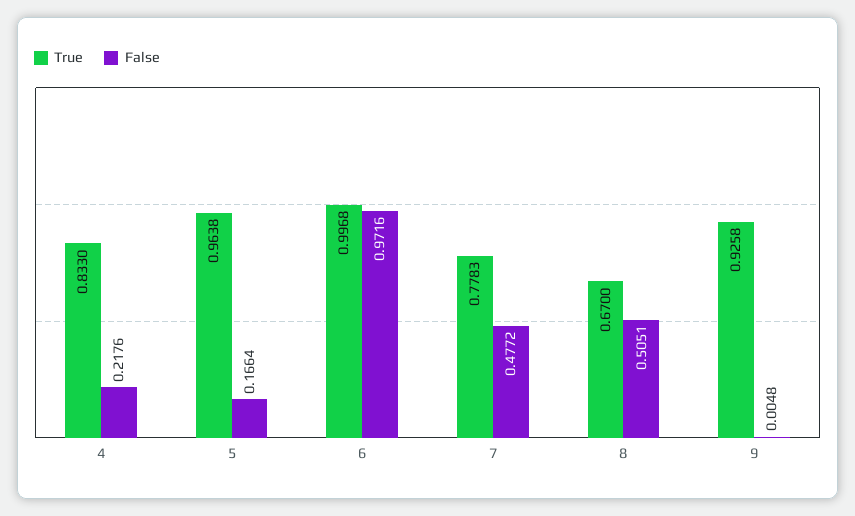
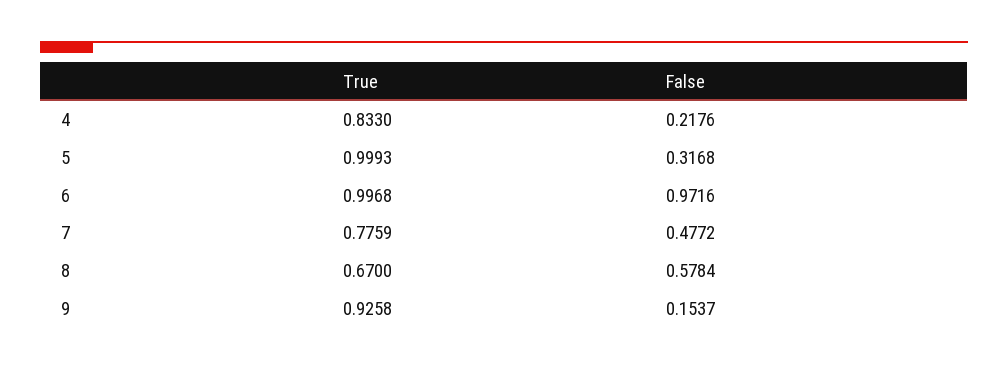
True, 5: 0.9638 -> 0.9993
False, 5: 0.1664 -> 0.3168
True, 7: 0.7783 -> 0.7759
False, 8: 0.5051 -> 0.5784
False, 9: 0.0048 -> 0.1537

